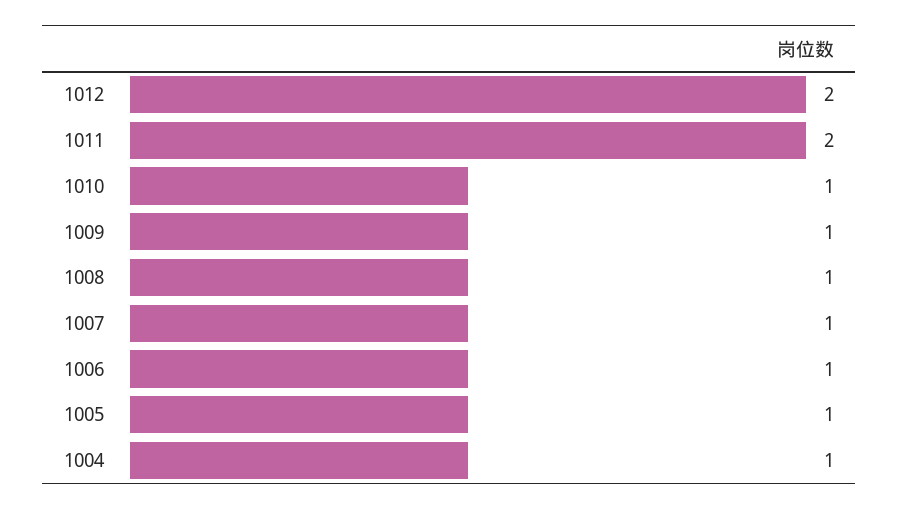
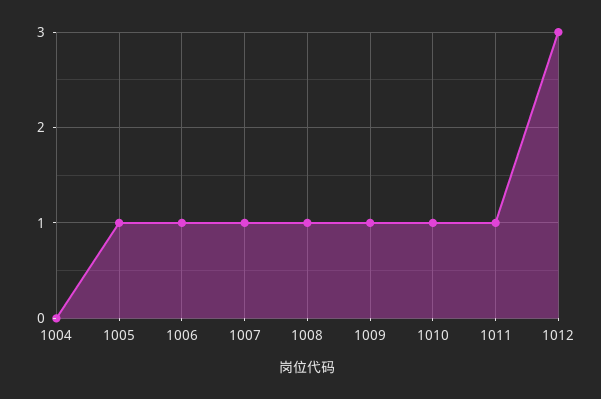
1012: 2 -> 3
1011: 2 -> 1
1004: 1 -> 0

